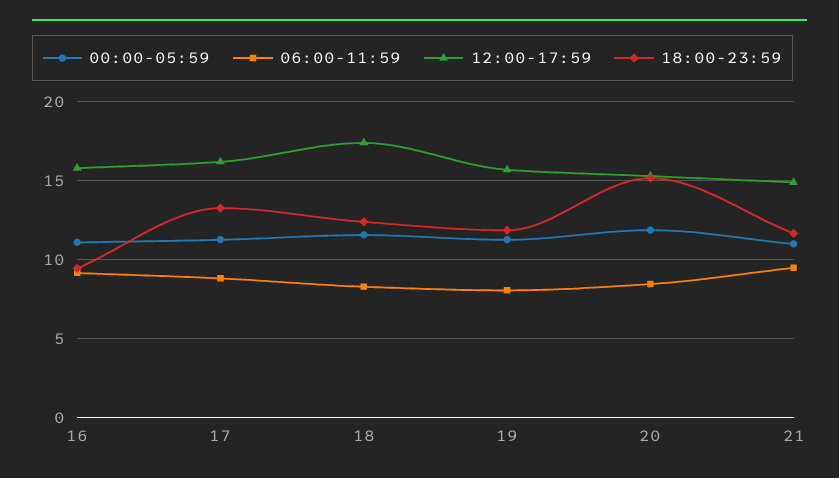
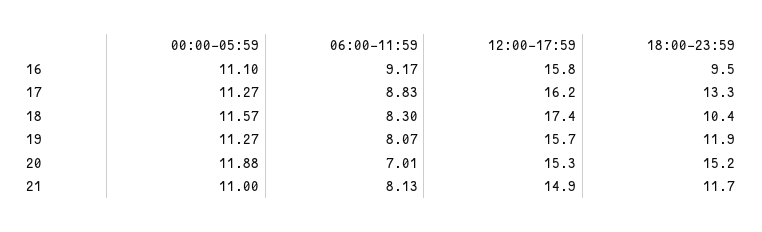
18:00-23:59, 18: 12.5 -> 10.4
06:00-11:59, 20: 8.5 -> 7.01
06:00-11:59, 21: 9.5 -> 8.13

